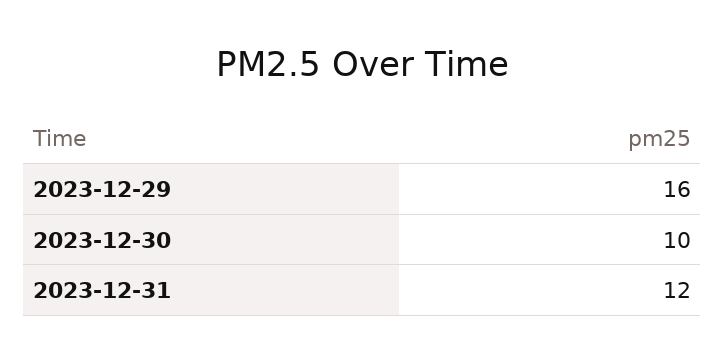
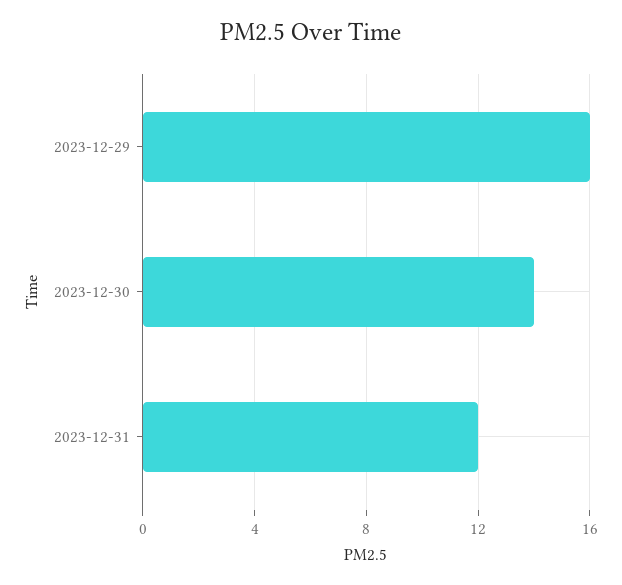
2023-12-30: 10 -> 14

